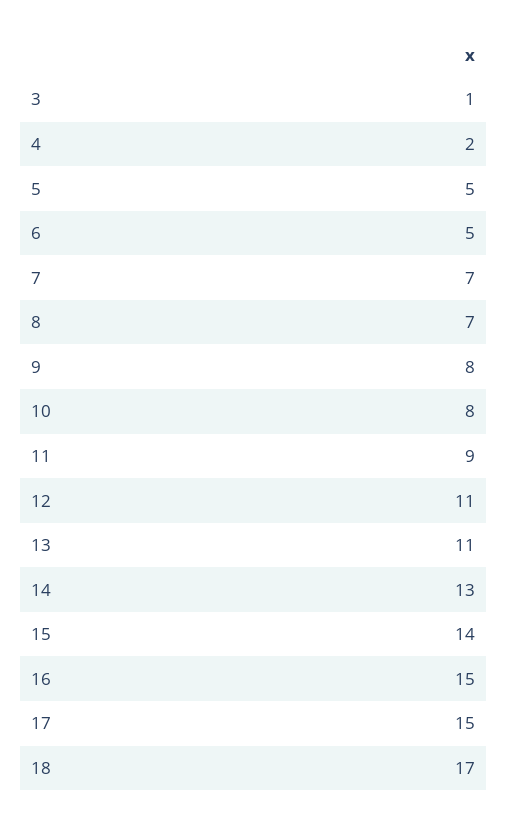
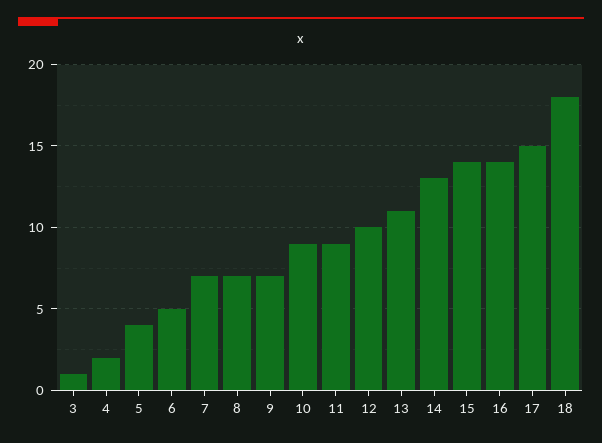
5: 5 -> 4
9: 8 -> 7
10: 8 -> 9
12: 11 -> 10
16: 15 -> 14
18: 17 -> 18

